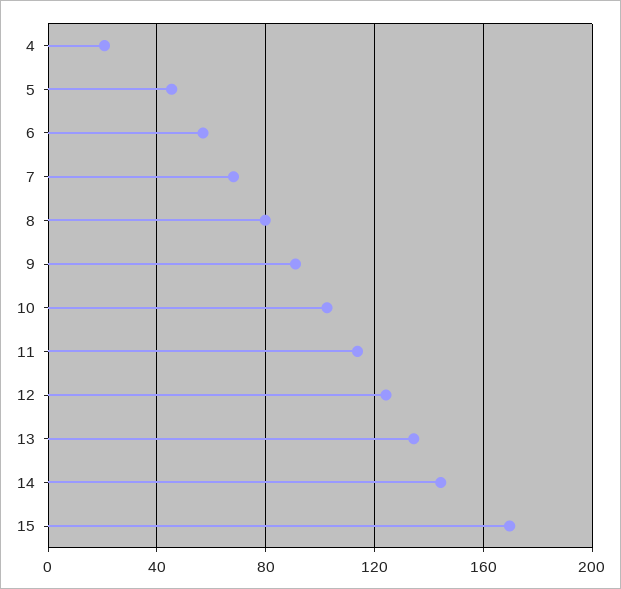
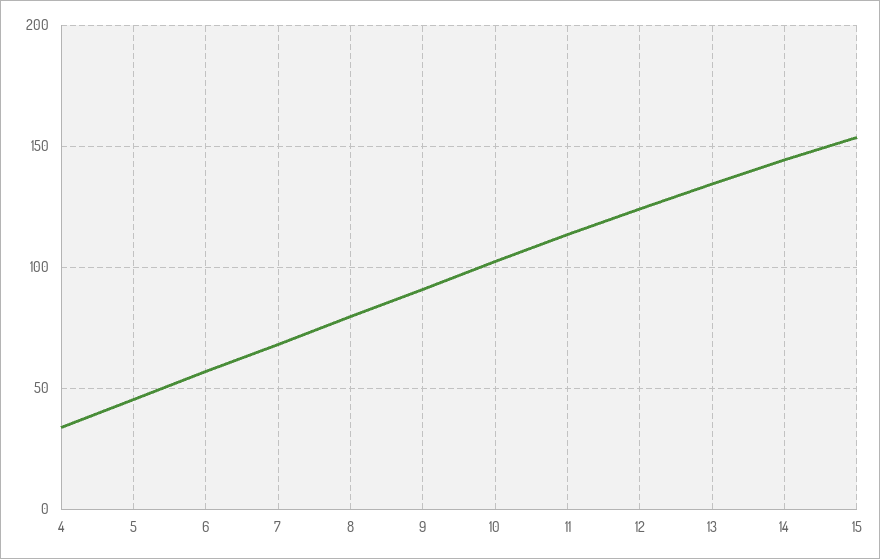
4: 20 -> 35
15: 170 -> 155

